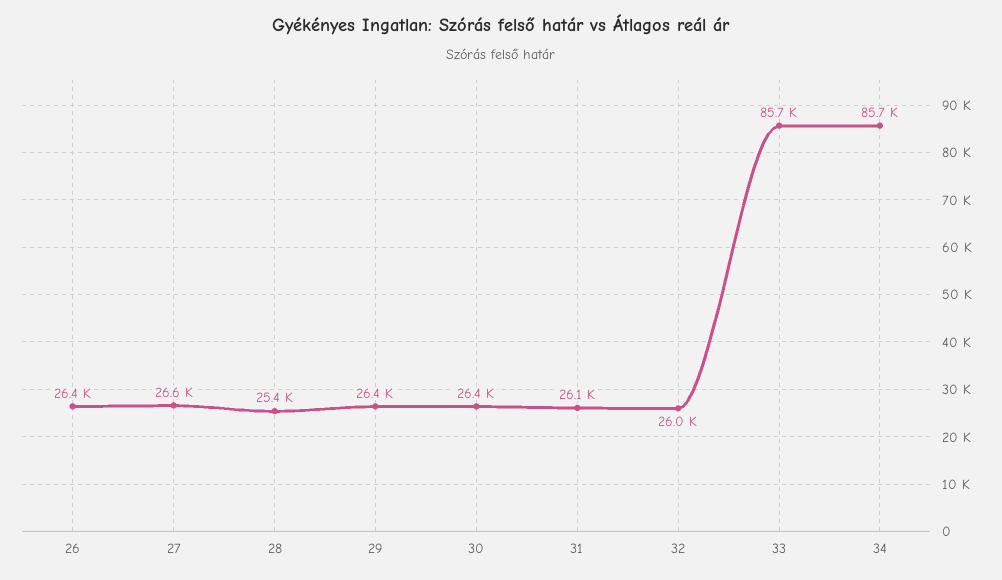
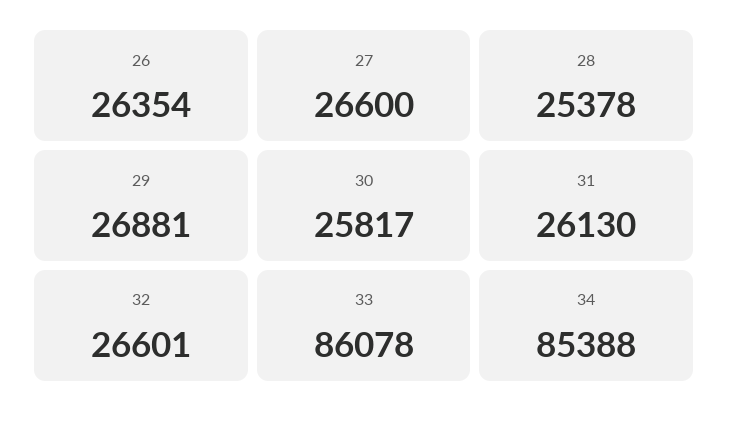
29: 26400 -> 26881
30: 26400 -> 25817
32: 26000 -> 26601
33: 85700 -> 86078
34: 85700 -> 85388

